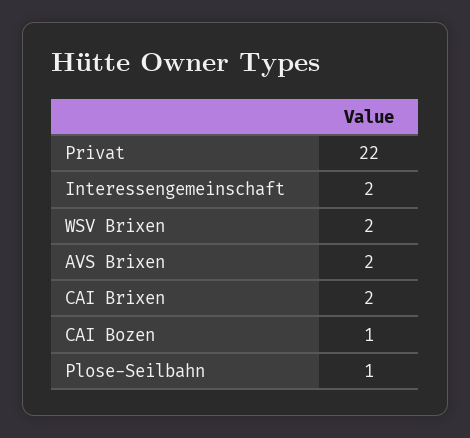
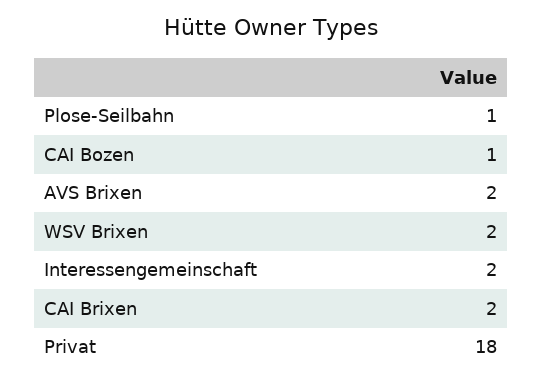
Privat: 22 -> 18

